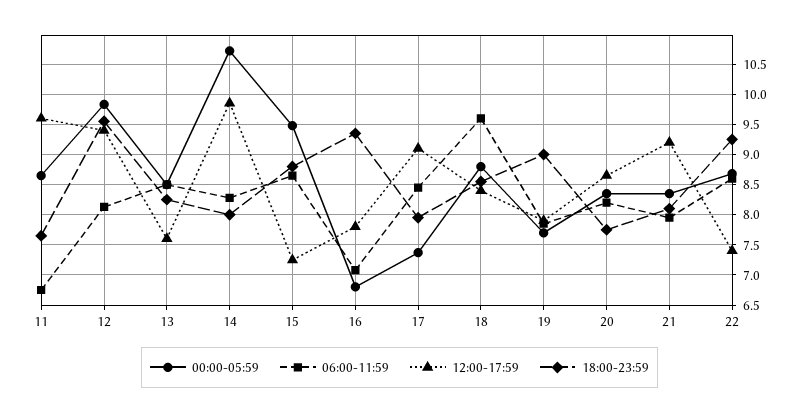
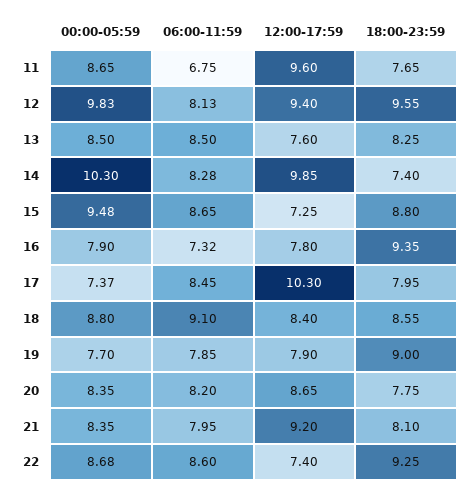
00:00-05:59, 14: 10.7 -> 10.3
18:00-23:59, 14: 8 -> 7.4
00:00-05:59, 16: 6.8 -> 7.9
06:00-11:59, 16: 7.1 -> 7.32
12:00-17:59, 17: 9.1 -> 10.3
06:00-11:59, 18: 9.6 -> 9.1

